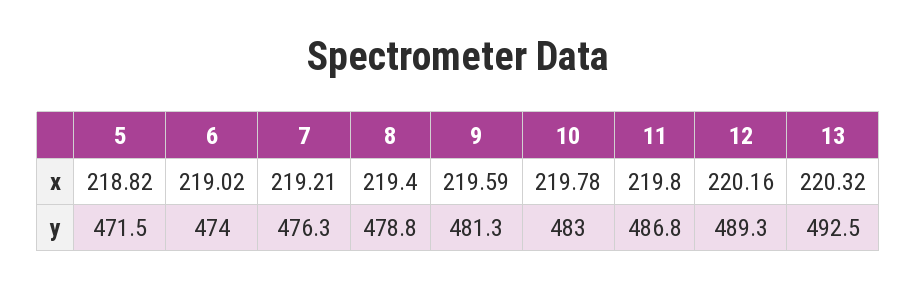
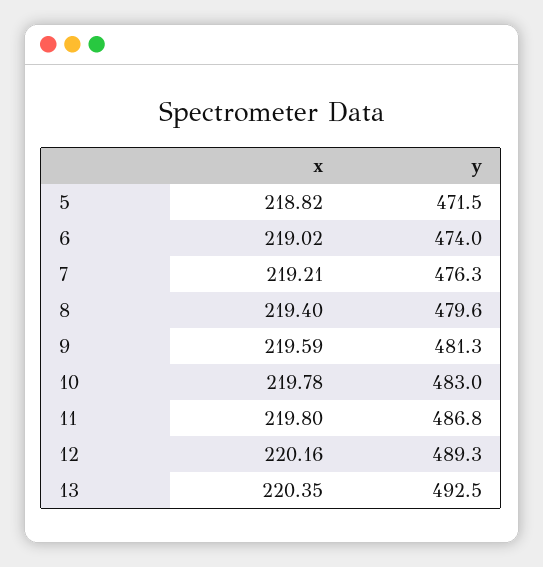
13, x: 220.32 -> 220.35
8, y: 478.8 -> 479.6

